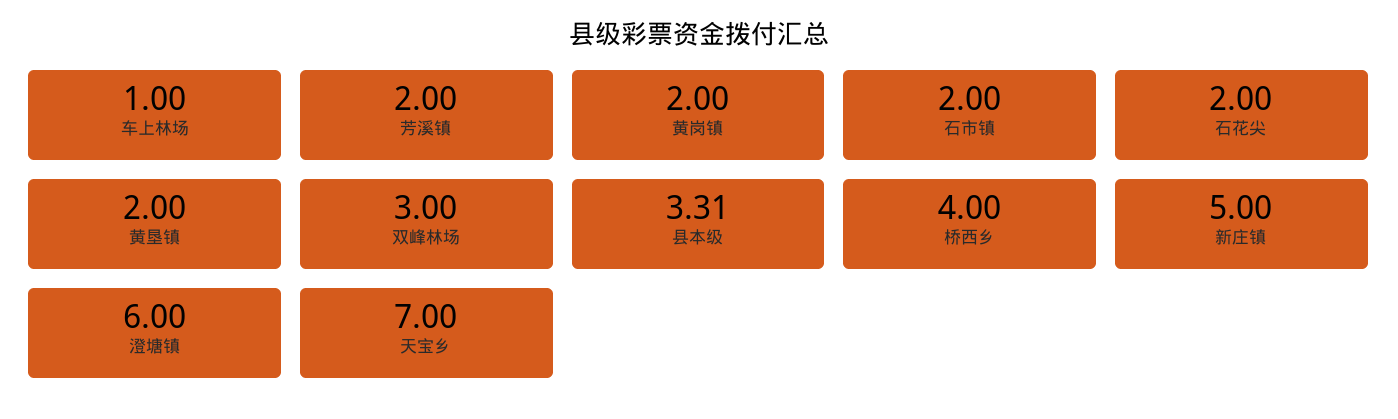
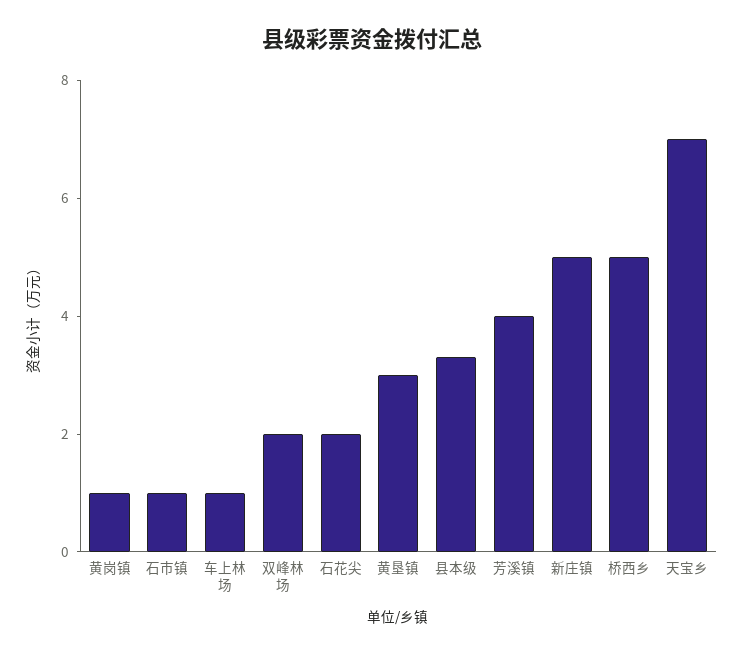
芳溪镇: 2 -> 4
黄岗镇: 2 -> 1
石市镇: 2 -> 1
黄垦镇: 2 -> 3
双峰林场: 3 -> 2
桥西乡: 4 -> 5
澄塘镇: 6 -> none

